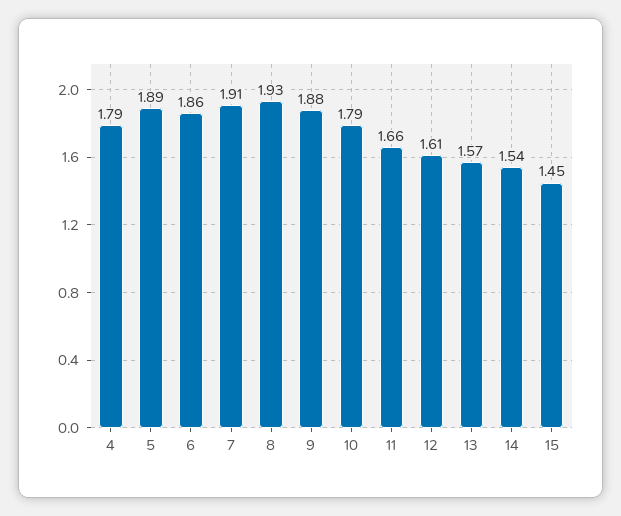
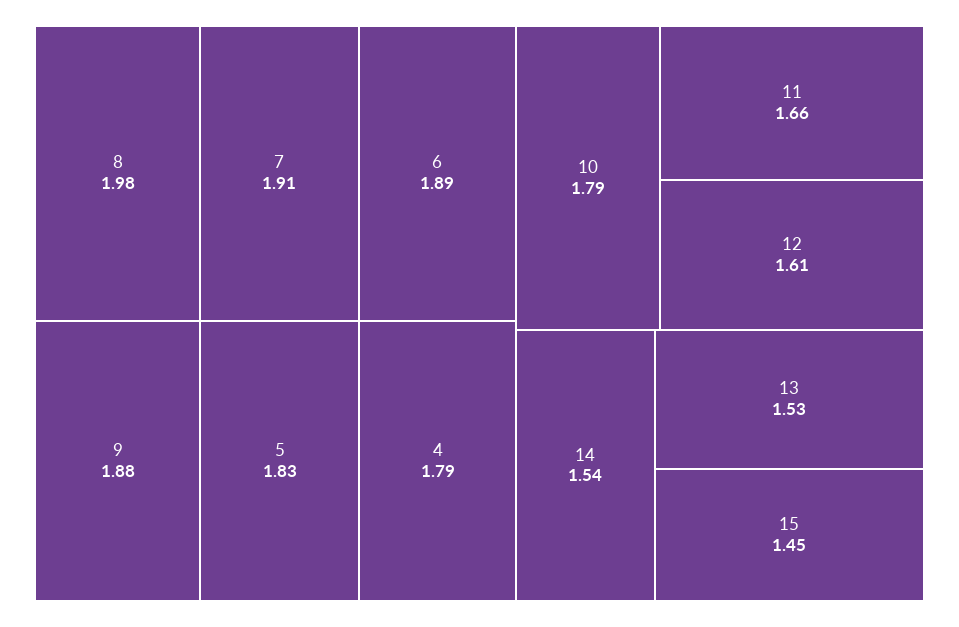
5: 1.89 -> 1.83
6: 1.86 -> 1.89
8: 1.93 -> 1.98
13: 1.57 -> 1.53

